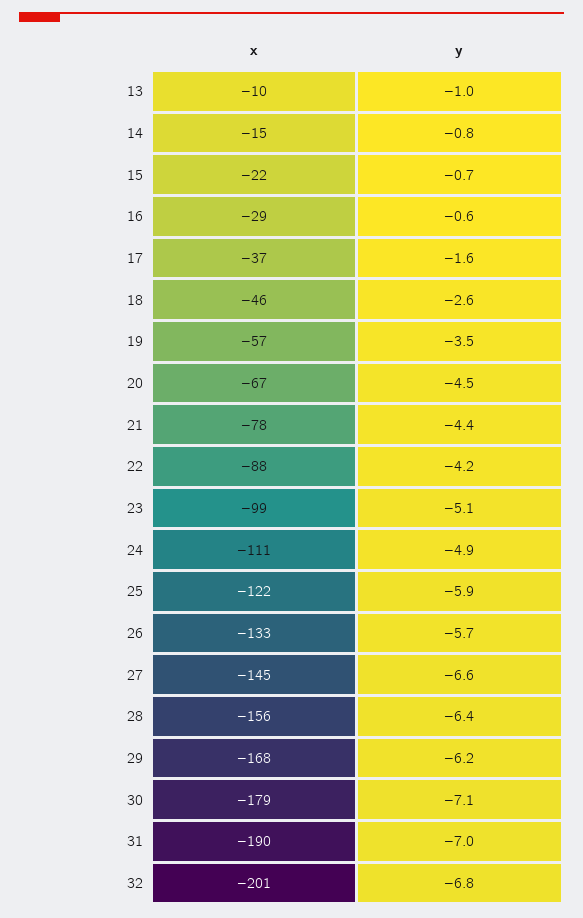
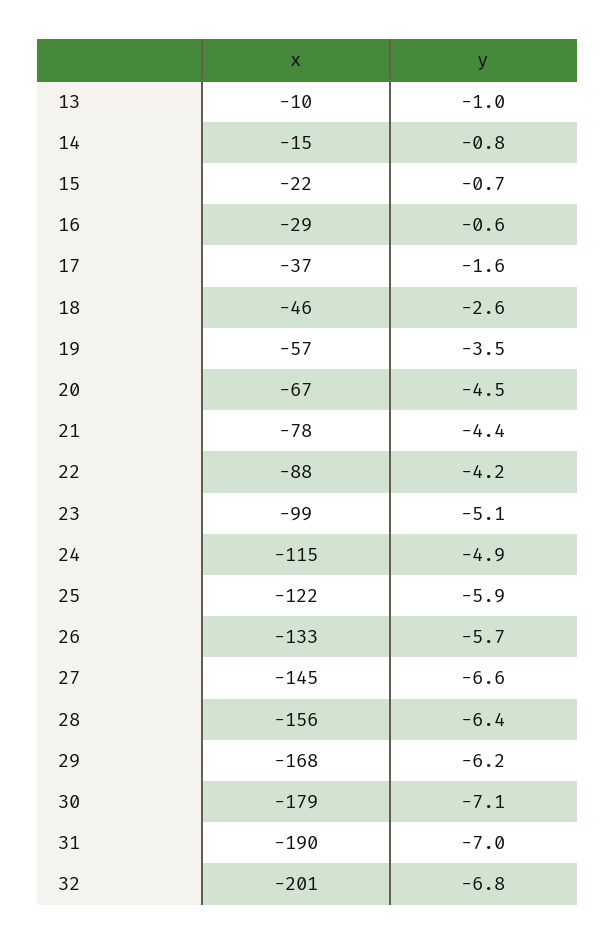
x, 24: -111 -> -115

